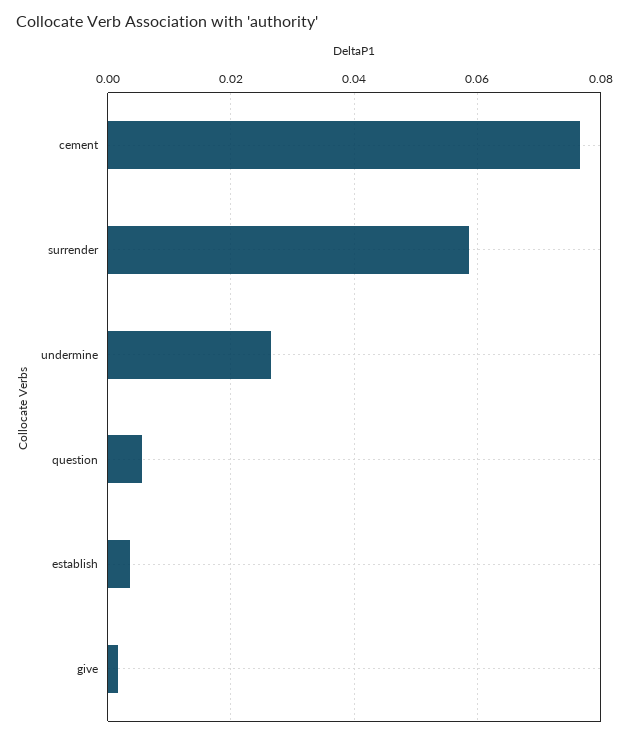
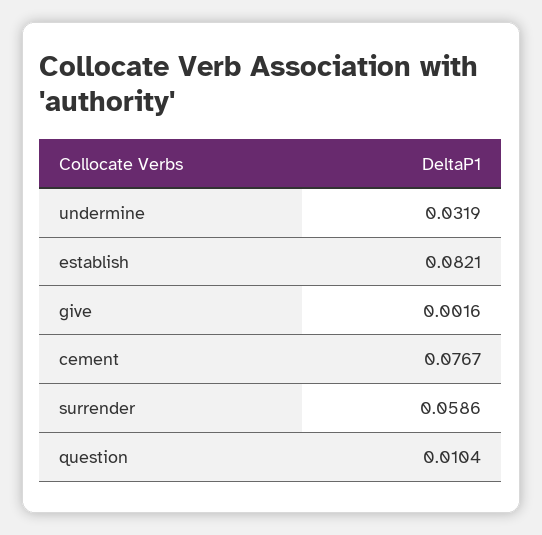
undermine: 0.026 -> 0.0319
question: 0.006 -> 0.0104
establish: 0.004 -> 0.0821

